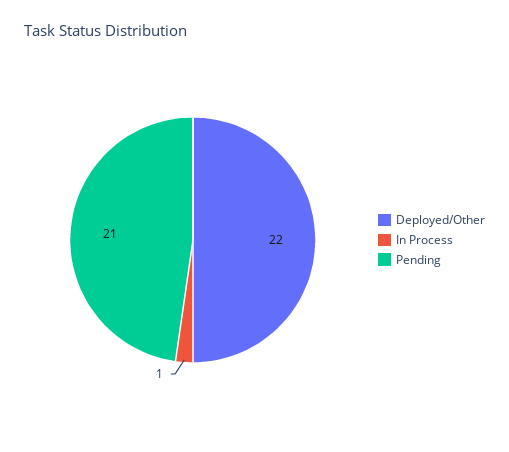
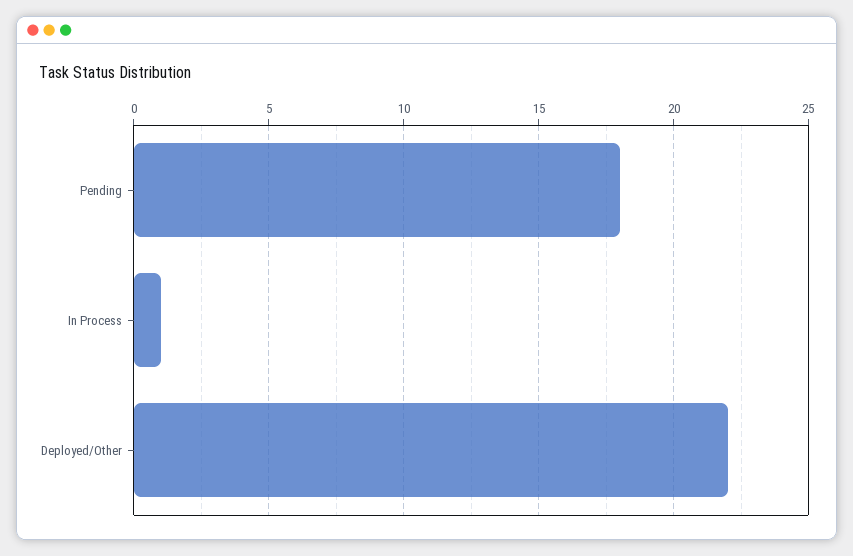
Pending: 21 -> 18

